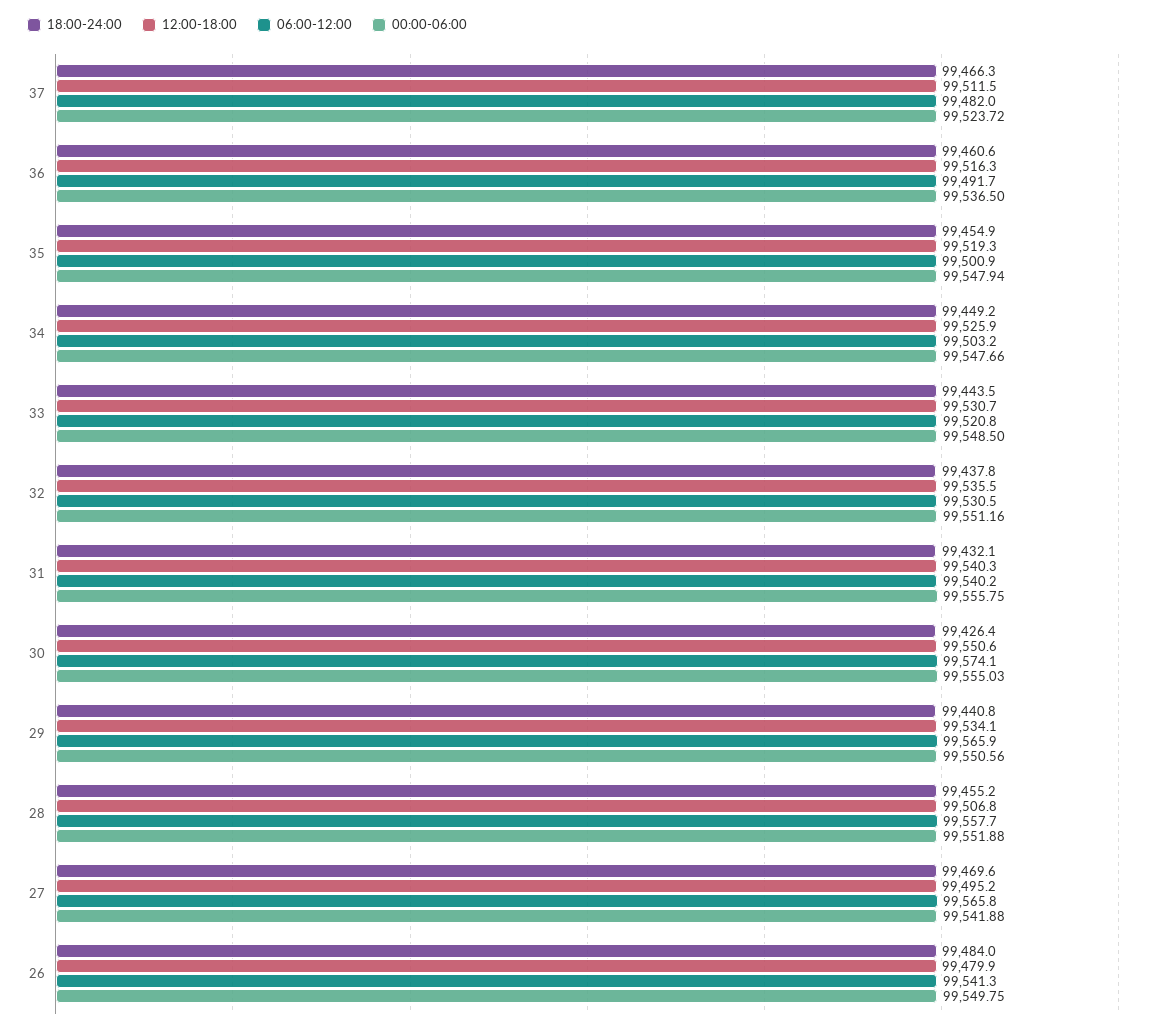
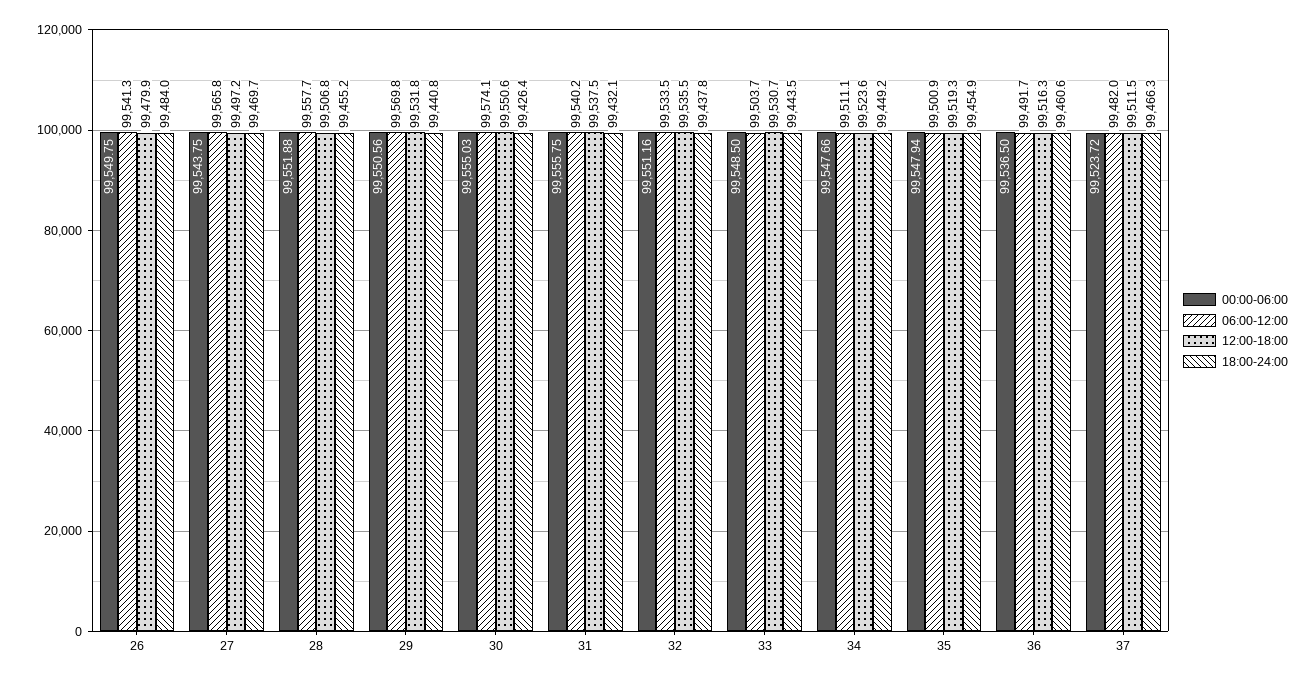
12:00-18:00, 34: 99525.9 -> 99523.6
06:00-12:00, 34: 99503.2 -> 99511.1
06:00-12:00, 33: 99520.8 -> 99503.7
06:00-12:00, 32: 99530.5 -> 99533.5
12:00-18:00, 31: 99540.3 -> 99537.5
12:00-18:00, 29: 99534.1 -> 99531.8
06:00-12:00, 29: 99565.9 -> 99569.8
18:00-24:00, 27: 99469.6 -> 99469.7
12:00-18:00, 27: 99495.2 -> 99497.2
00:00-06:00, 27: 99541.88 -> 99543.75

